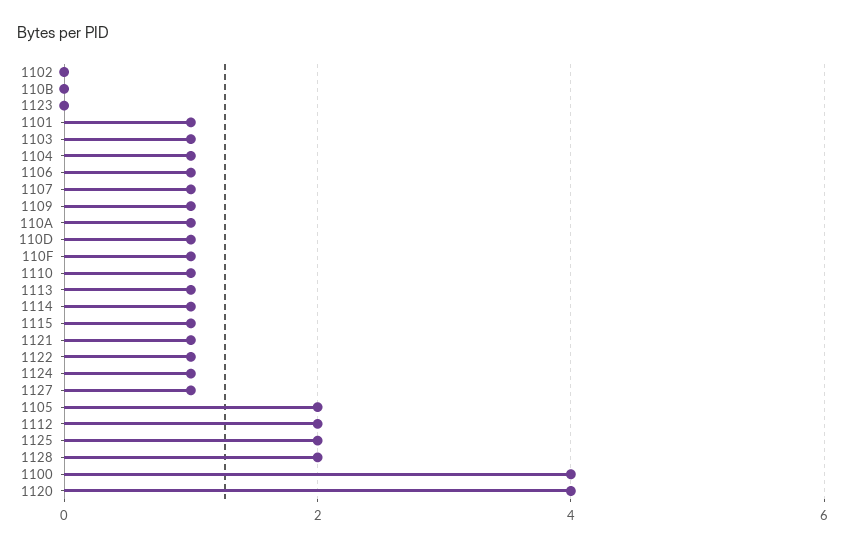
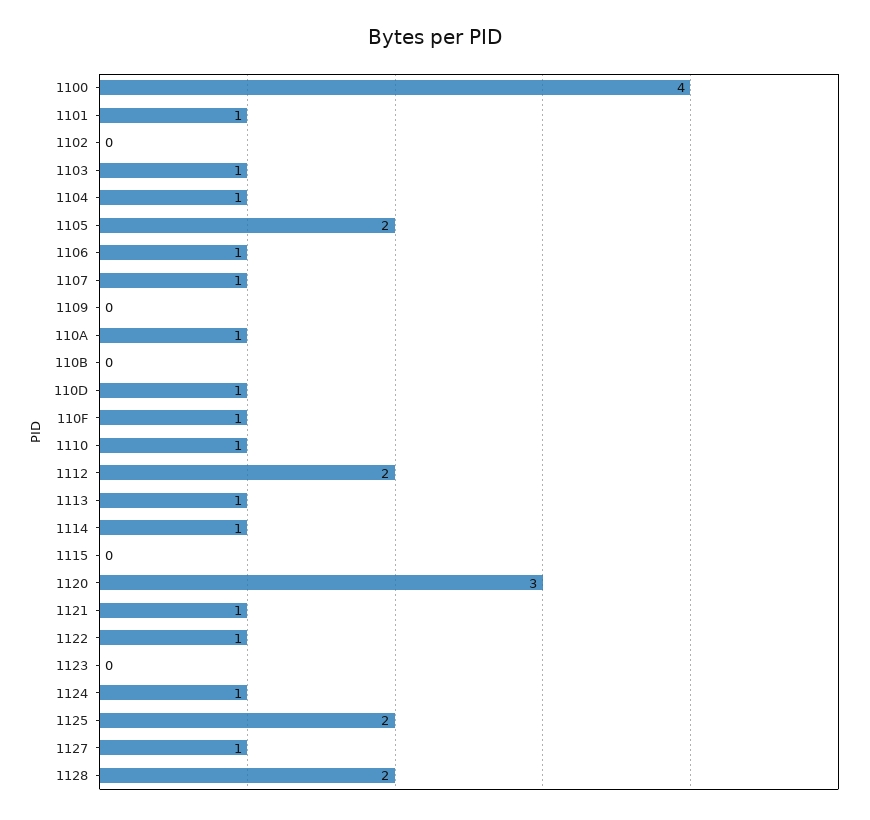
1109: 1 -> 0
1115: 1 -> 0
1120: 4 -> 3

